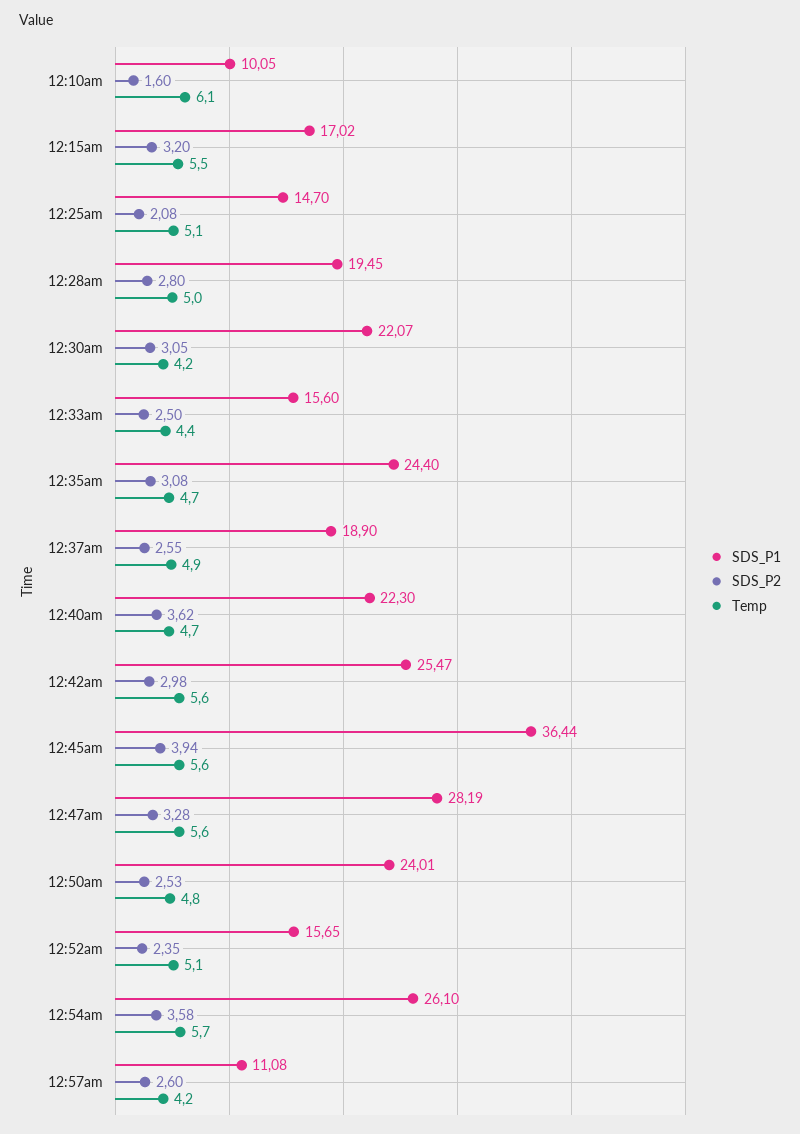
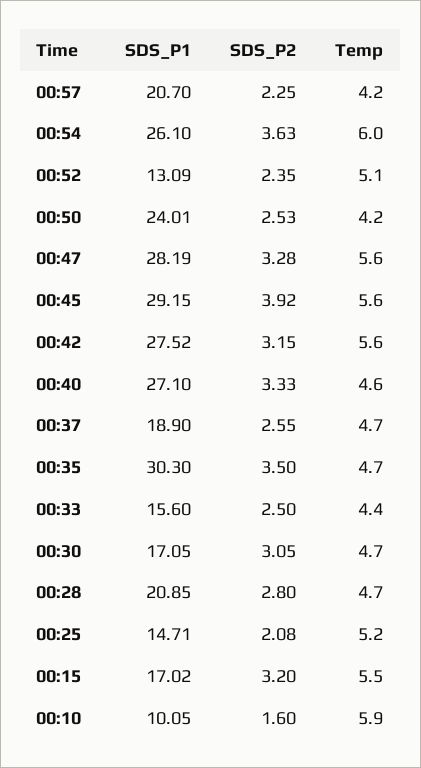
Temp, 12:10am: 6.1 -> 5.9
SDS_P1, 12:25am: 14.7 -> 14.71
Temp, 12:25am: 5.1 -> 5.2
SDS_P1, 12:28am: 19.45 -> 20.85
Temp, 12:28am: 5 -> 4.7
SDS_P1, 12:30am: 22.07 -> 17.05
Temp, 12:30am: 4.2 -> 4.7
SDS_P1, 12:35am: 24.4 -> 30.3
SDS_P2, 12:35am: 3.08 -> 3.5
Temp, 12:37am: 4.9 -> 4.7
SDS_P1, 12:40am: 22.3 -> 27.1
SDS_P2, 12:40am: 3.62 -> 3.33
Temp, 12:40am: 4.7 -> 4.6
SDS_P1, 12:42am: 25.47 -> 27.52
SDS_P2, 12:42am: 2.98 -> 3.15
SDS_P1, 12:45am: 36.44 -> 29.15
SDS_P2, 12:45am: 3.94 -> 3.92
Temp, 12:50am: 4.8 -> 4.2
SDS_P1, 12:52am: 15.65 -> 13.09
SDS_P2, 12:54am: 3.58 -> 3.63
Temp, 12:54am: 5.7 -> 6
SDS_P1, 12:57am: 11.08 -> 20.7
SDS_P2, 12:57am: 2.6 -> 2.25

